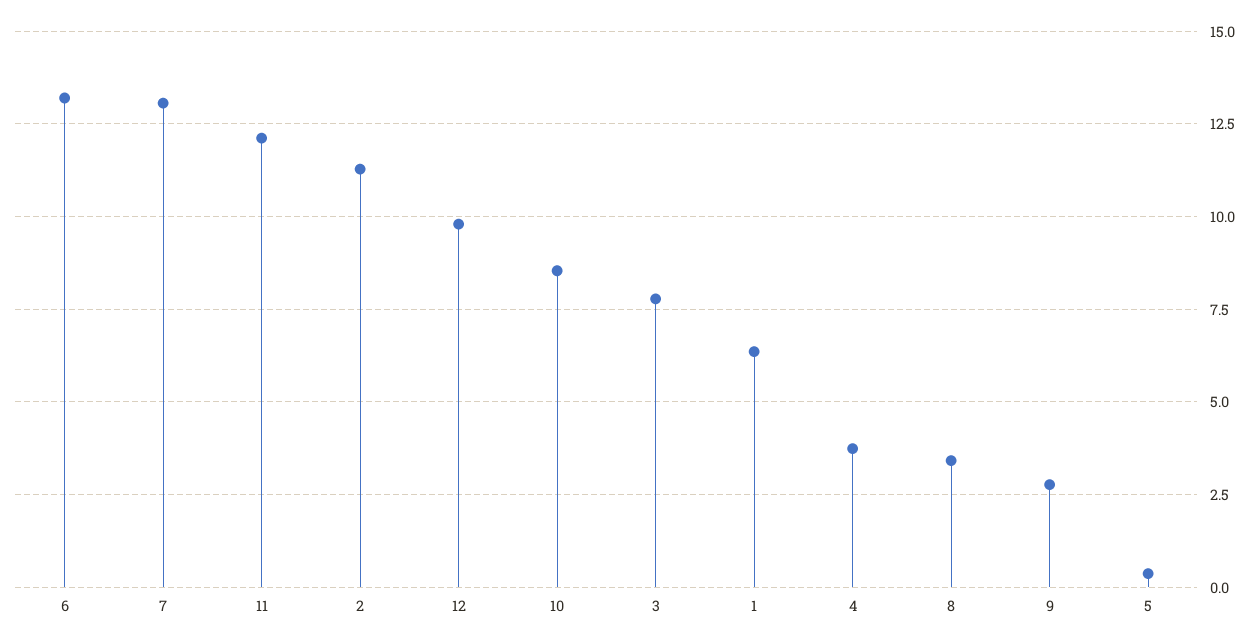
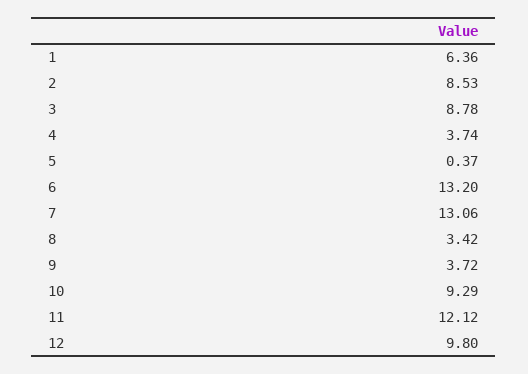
2: 11.25 -> 8.53
10: 8.5 -> 9.29
3: 7.75 -> 8.78
9: 2.75 -> 3.72

